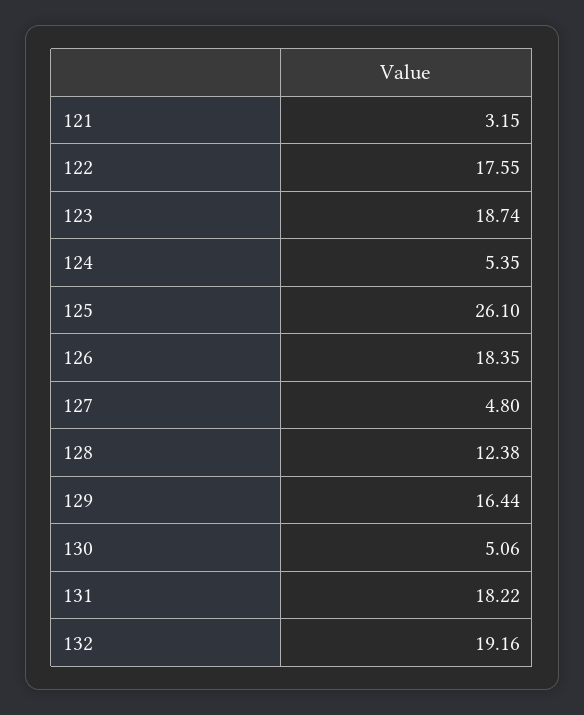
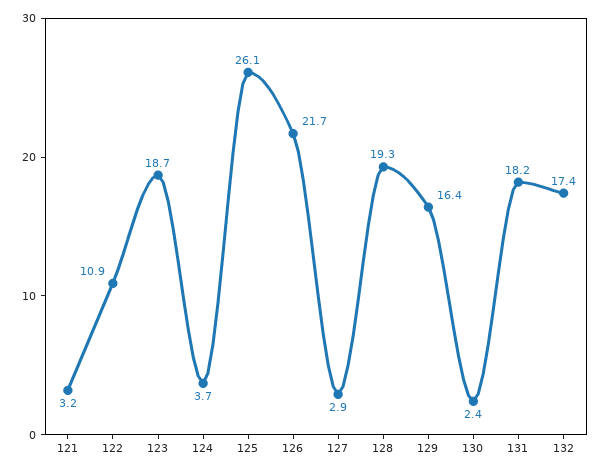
122: 17.55 -> 10.9
124: 5.35 -> 3.7
126: 18.35 -> 21.7
127: 4.8 -> 2.9
128: 12.38 -> 19.3
130: 5.06 -> 2.4
132: 19.16 -> 17.4

